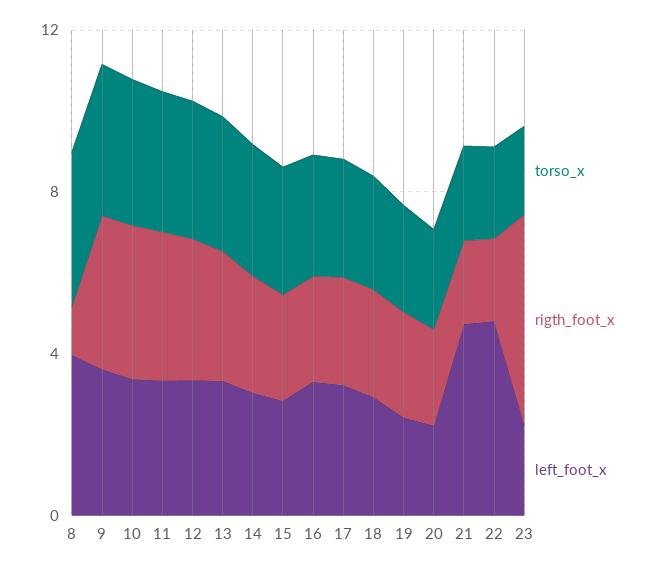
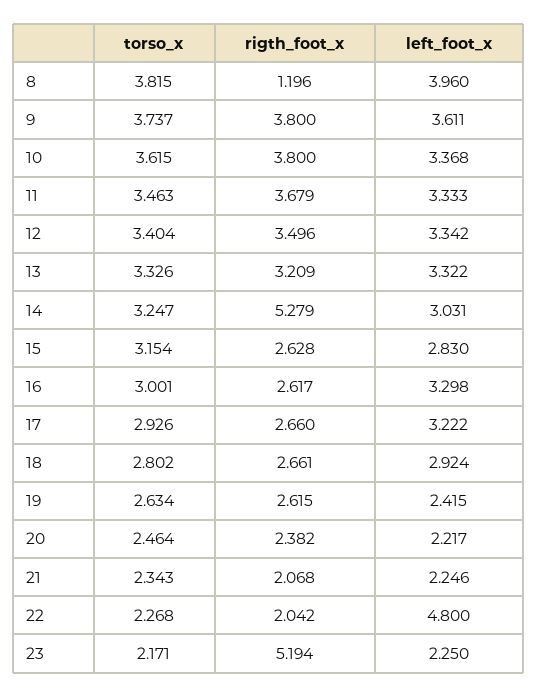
rigth_foot_x, 14: 3 -> 5.279
left_foot_x, 21: 5 -> 2.246

